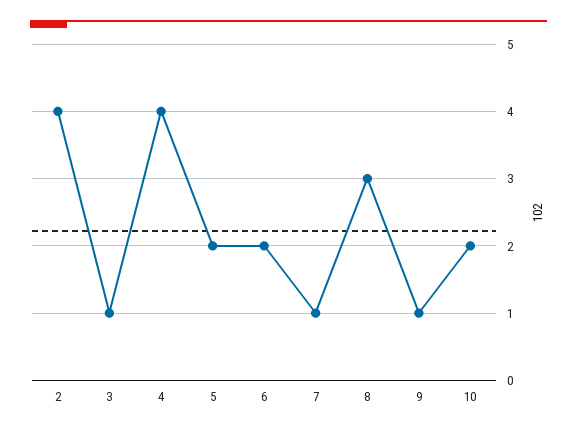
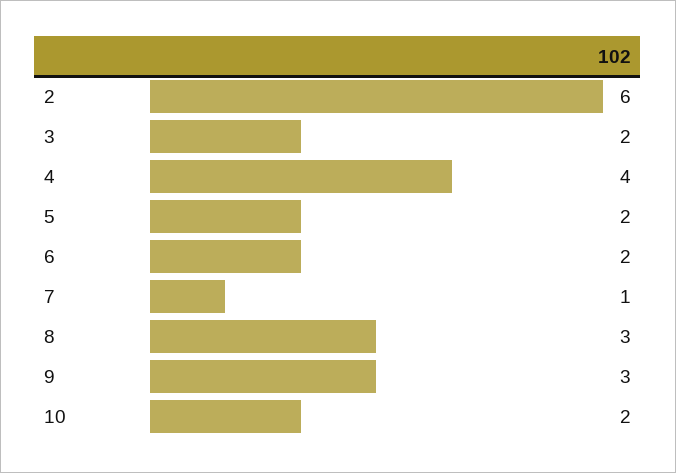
2: 4 -> 6
3: 1 -> 2
9: 1 -> 3

